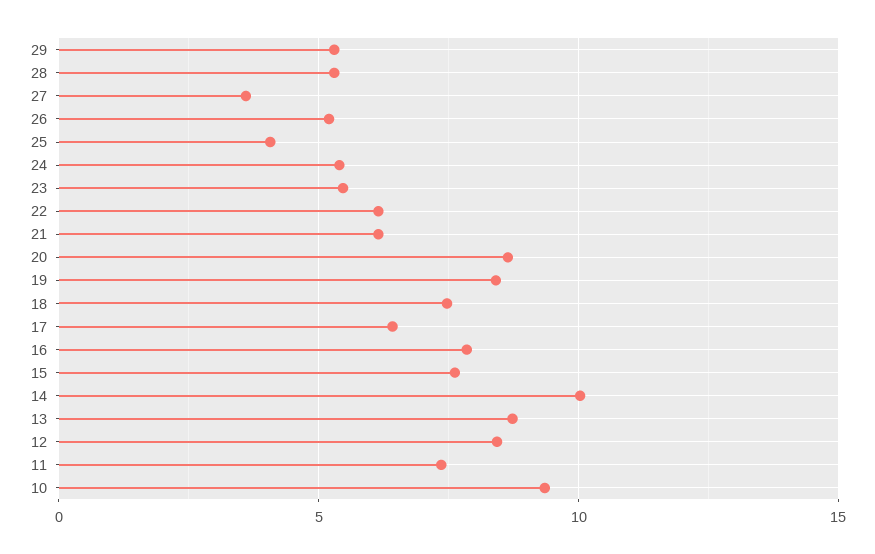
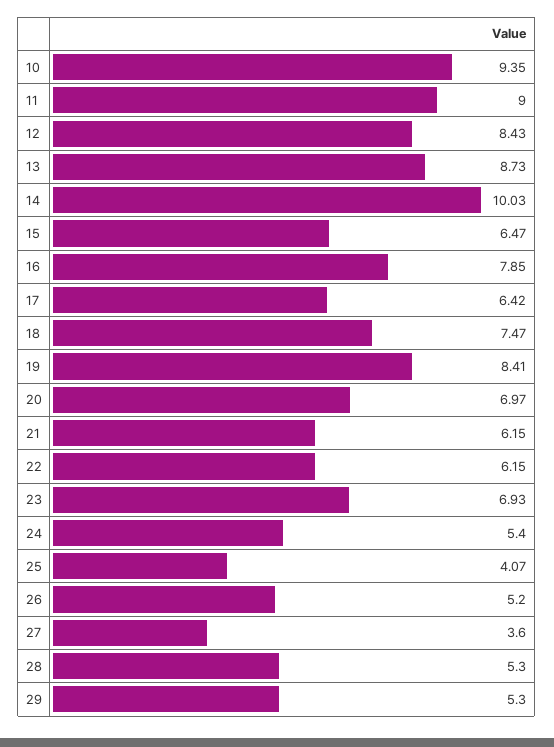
23: 5.5 -> 6.93
20: 8.5 -> 6.97
15: 7.5 -> 6.47
11: 7.5 -> 9

